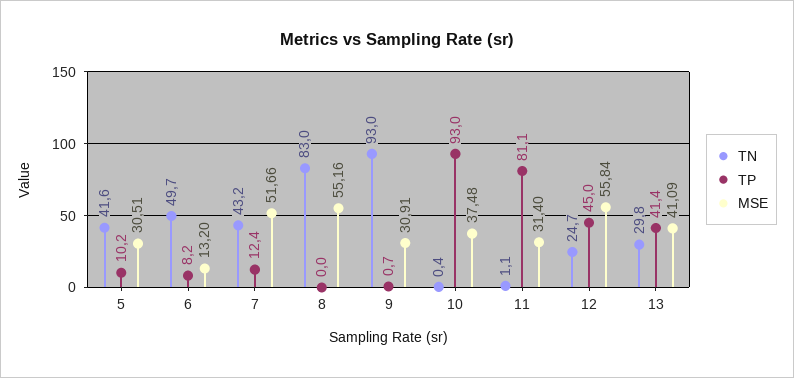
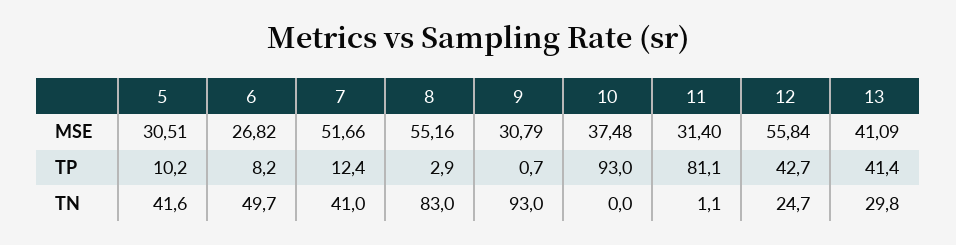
MSE, 6: 13.2 -> 26.82
TN, 7: 43.2 -> 41
TP, 8: 0 -> 2.9
MSE, 9: 30.91 -> 30.79
TN, 10: 0.4 -> 0
TP, 12: 45 -> 42.7

